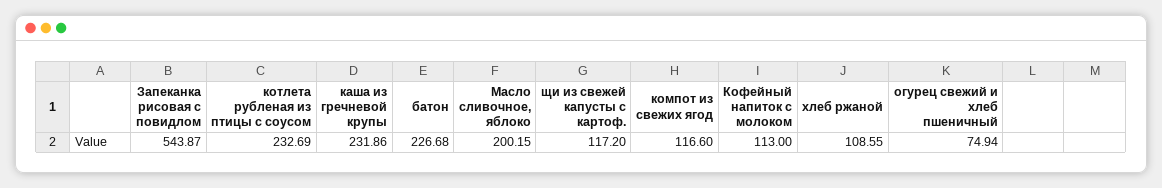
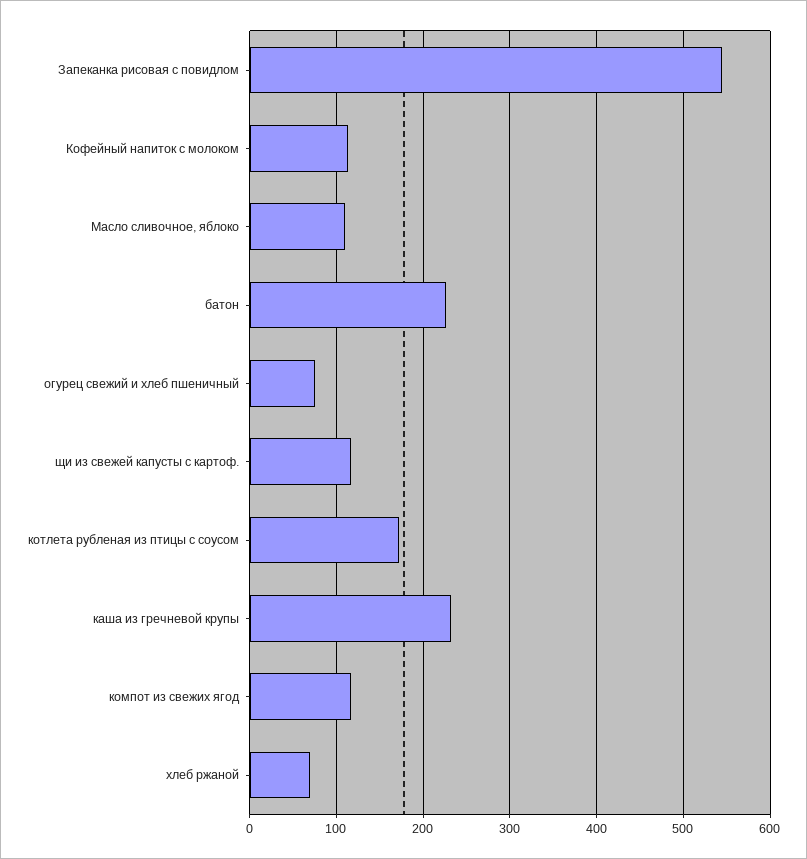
котлета рубленая из птицы с соусом: 232.69 -> 170
Масло сливочное, яблоко: 200.15 -> 110
хлеб ржаной: 108.55 -> 70

